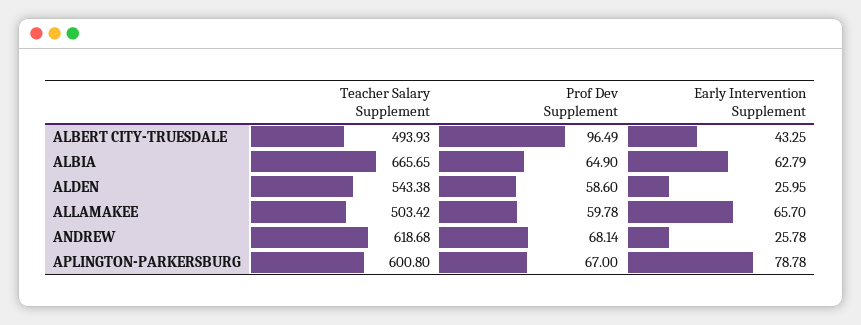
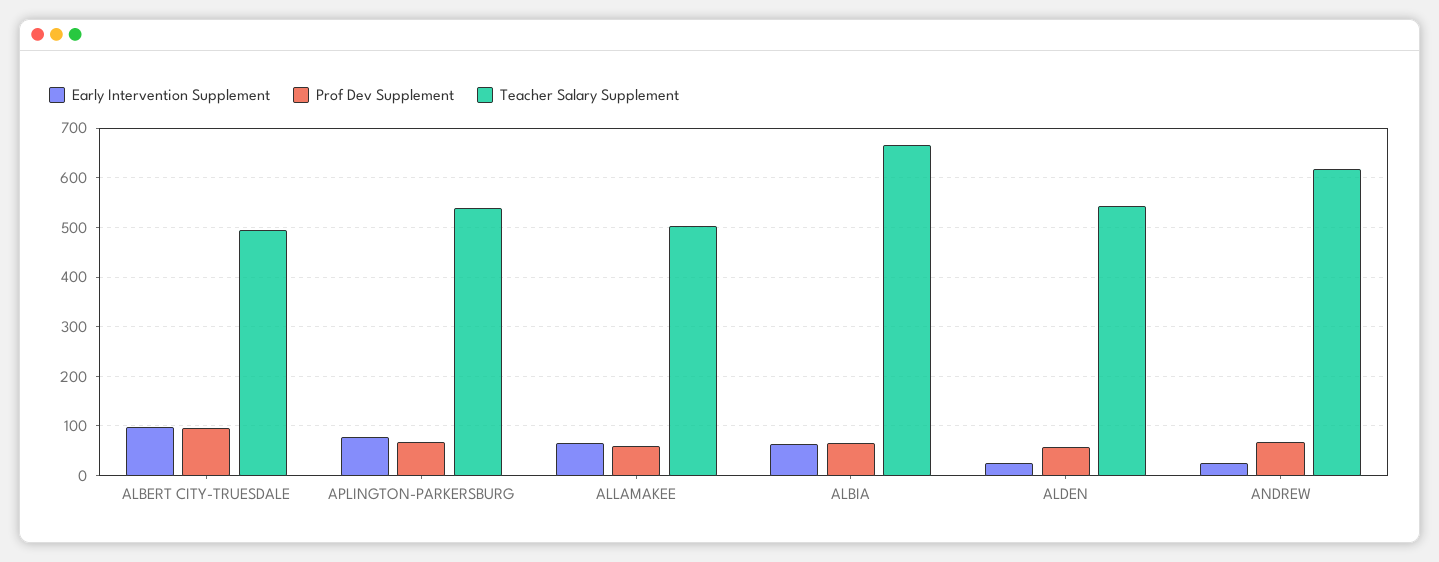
Early Intervention Supplement, ALBERT CITY-TRUESDALE: 43.25 -> 100
Teacher Salary Supplement, APLINGTON-PARKERSBURG: 600.8 -> 540

